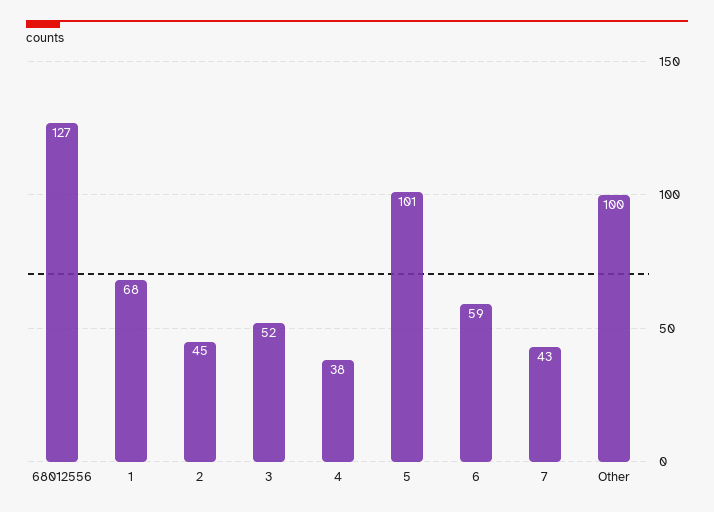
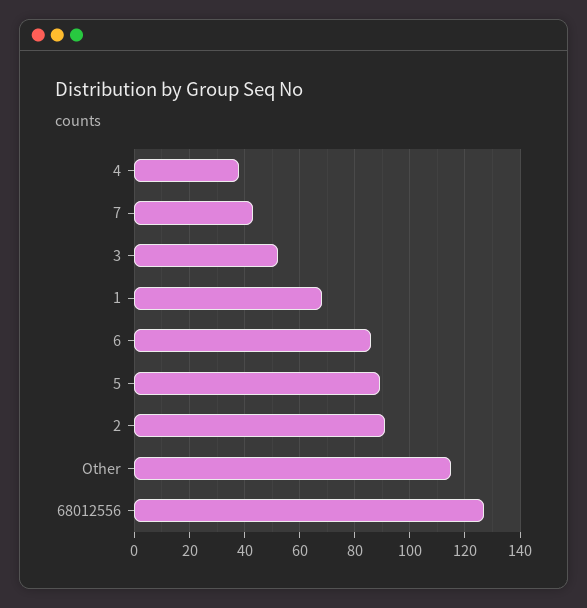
2: 45 -> 90
5: 101 -> 90
6: 59 -> 85
Other: 100 -> 115

